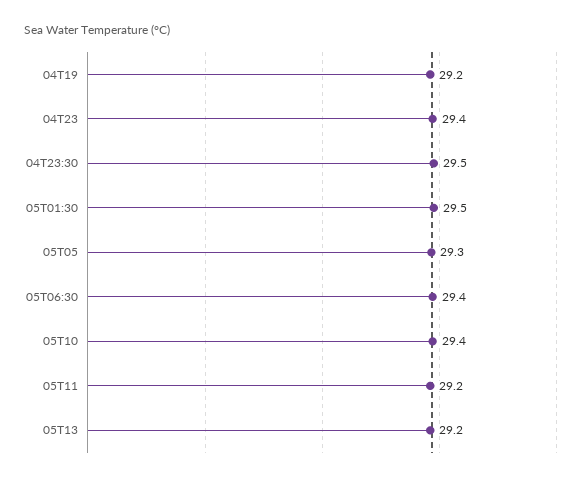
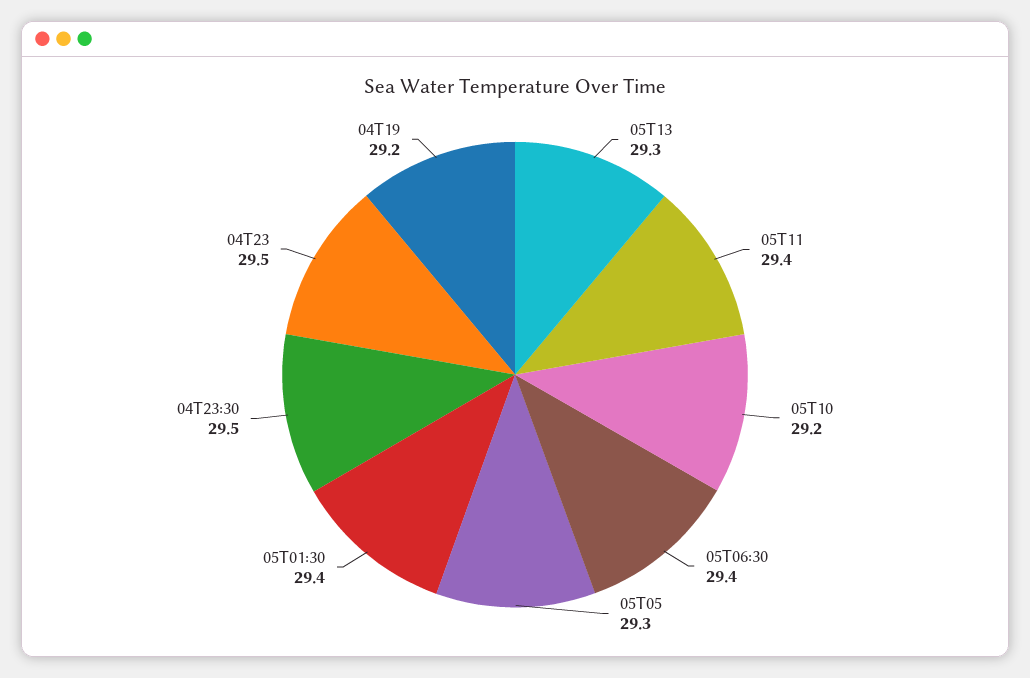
04T23: 29.4 -> 29.5
05T01:30: 29.5 -> 29.4
05T10: 29.4 -> 29.2
05T11: 29.2 -> 29.4
05T13: 29.2 -> 29.3

